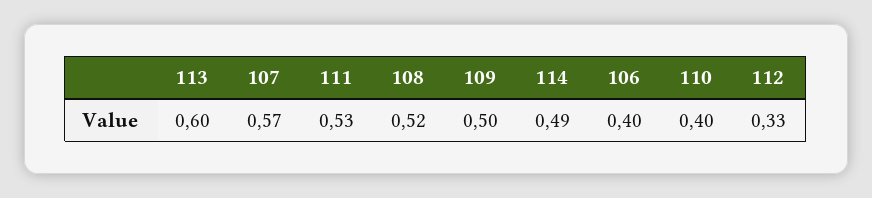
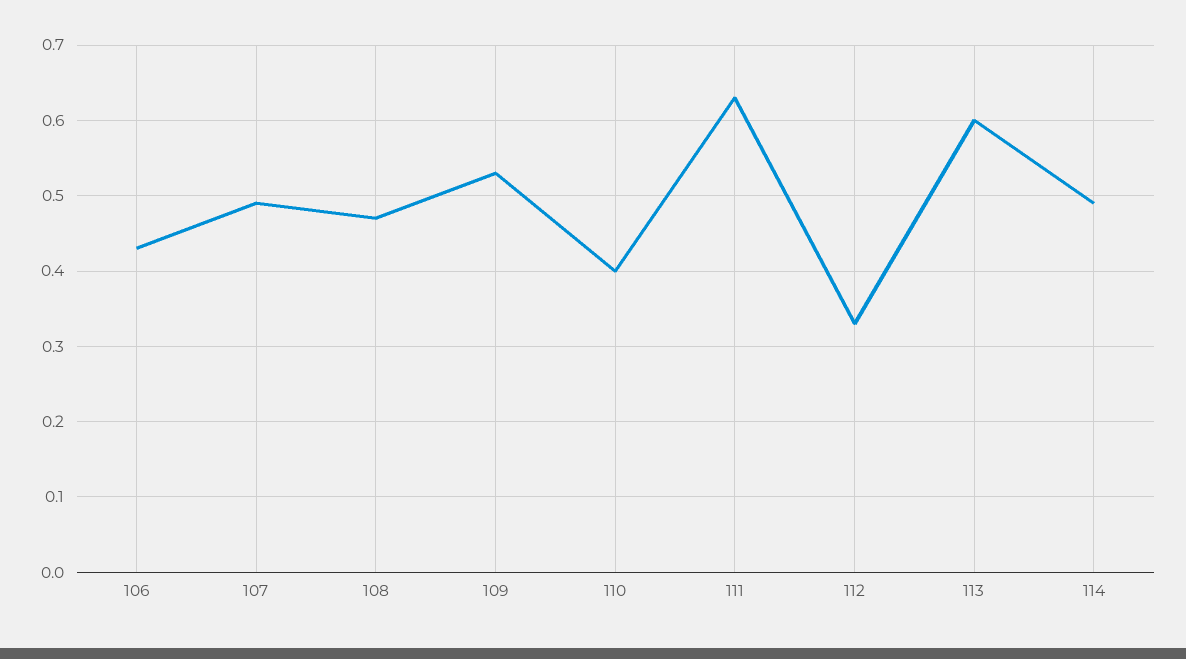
107: 0.57 -> 0.49
111: 0.53 -> 0.63
108: 0.52 -> 0.47
109: 0.5 -> 0.53
106: 0.4 -> 0.43

